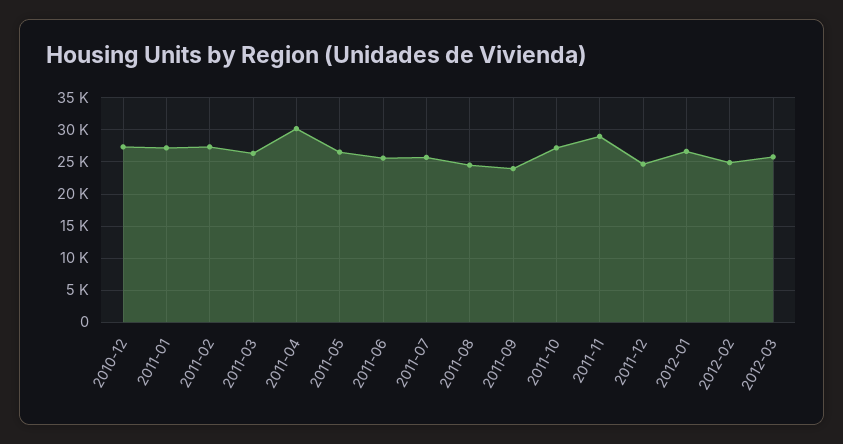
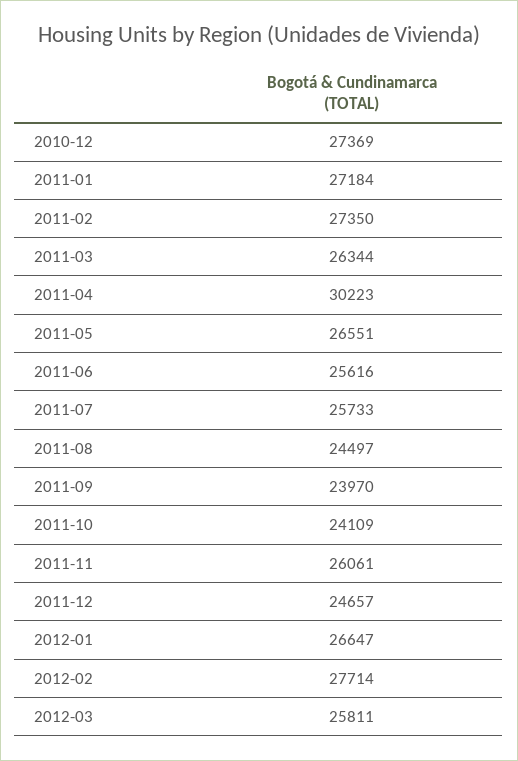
2011-10: 27000 -> 24109
2011-11: 29000 -> 26061
2012-02: 25000 -> 27714

